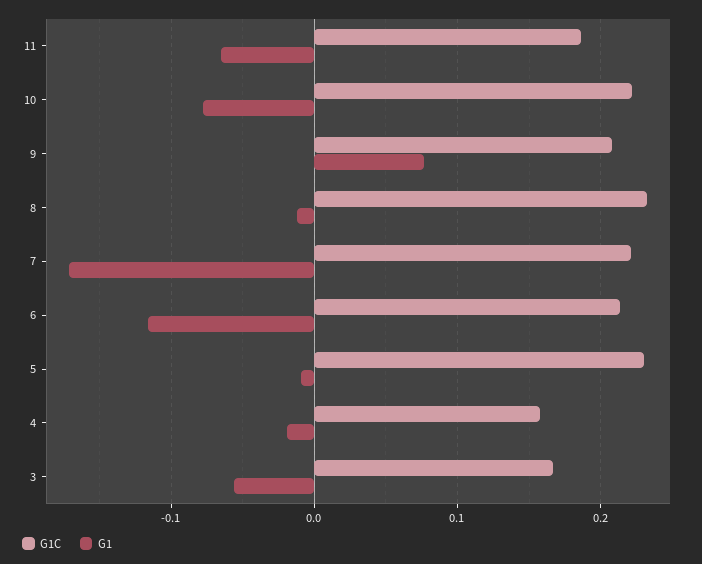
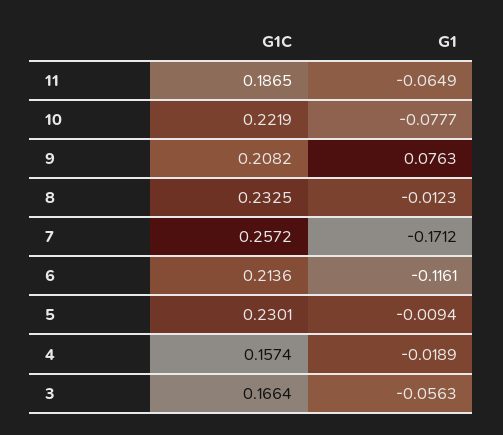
G1C, 7: 0.22 -> 0.2572

